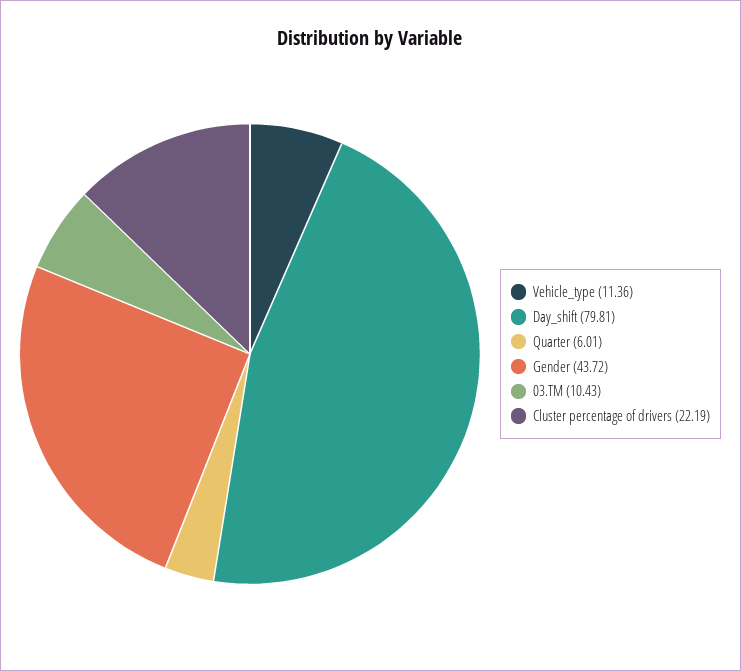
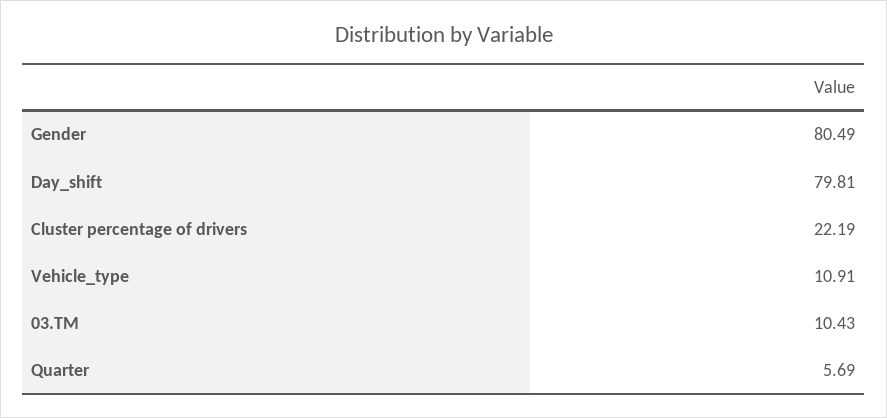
Vehicle_type: 11.36 -> 10.91
Quarter: 6.01 -> 5.69
Gender: 43.72 -> 80.49

